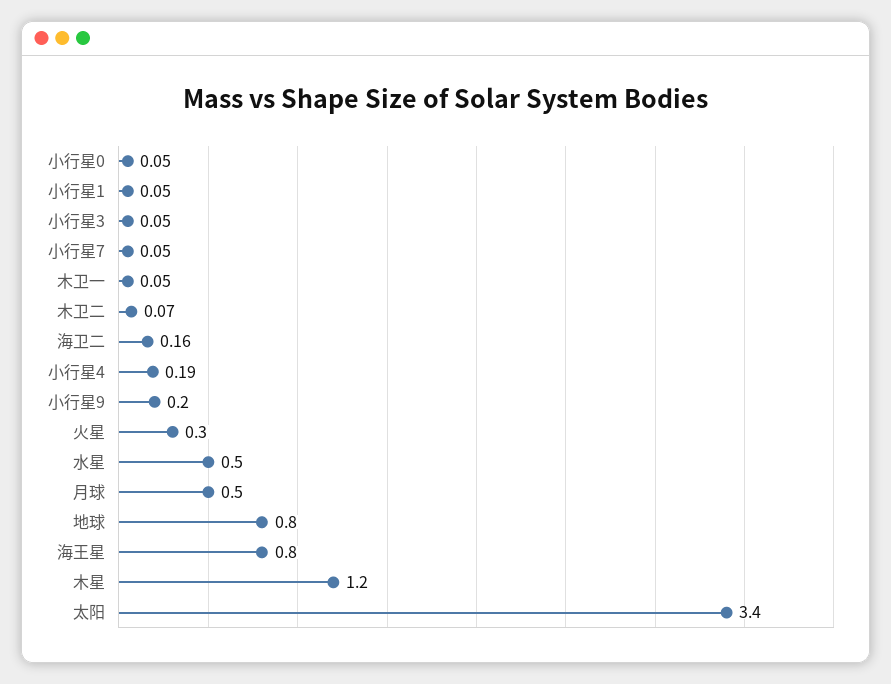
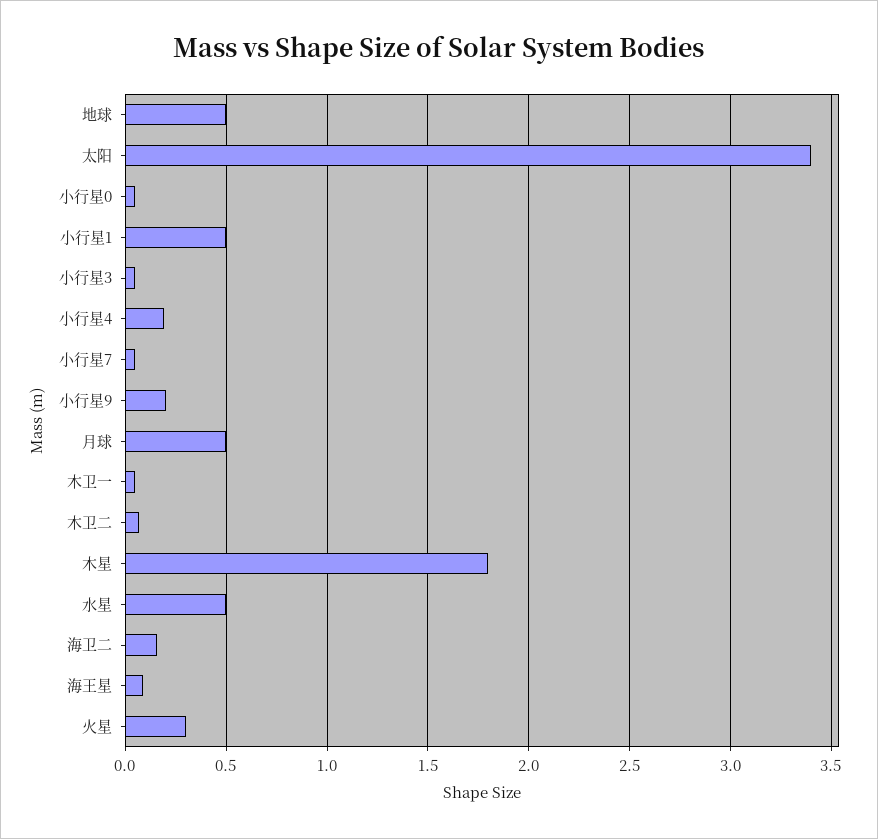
小行星1: 0.05 -> 0.5
地球: 0.8 -> 0.5
海王星: 0.8 -> 0.1
木星: 1.2 -> 1.8

